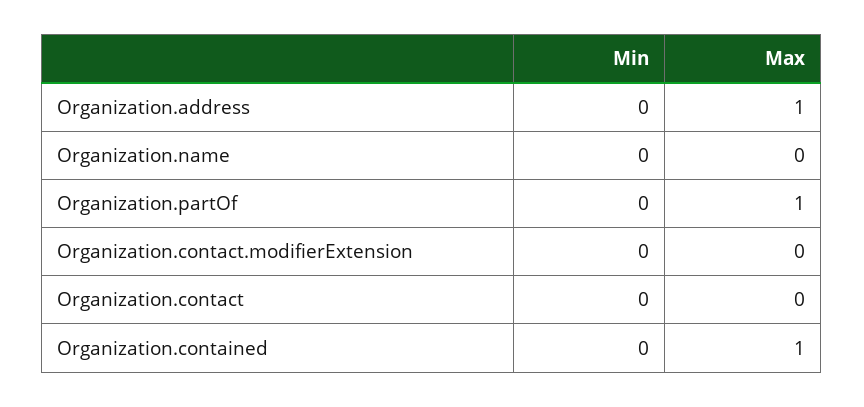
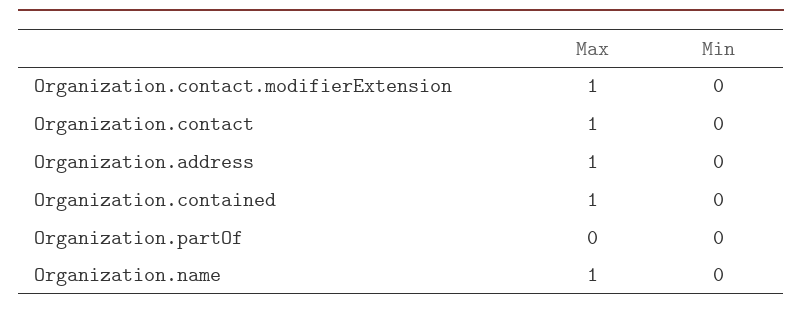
Max, Organization.name: 0 -> 1
Max, Organization.partOf: 1 -> 0
Max, Organization.contact.modifierExtension: 0 -> 1
Max, Organization.contact: 0 -> 1

